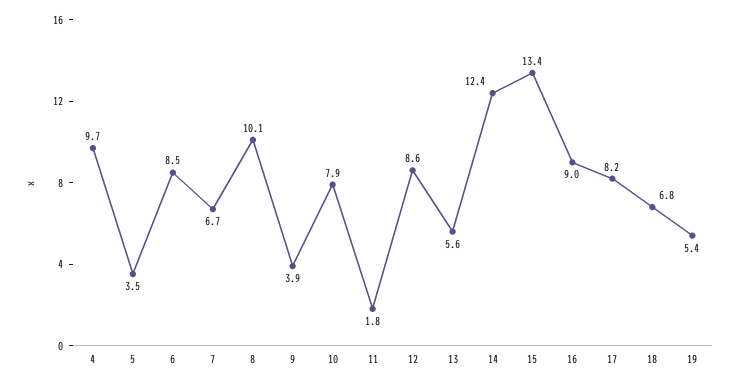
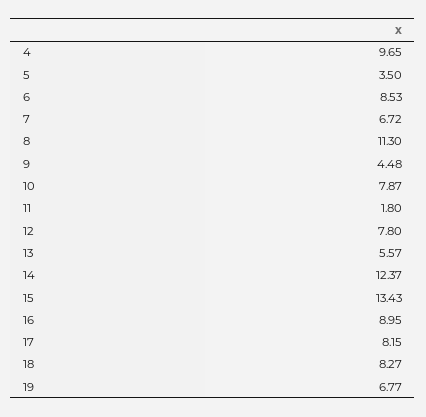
8: 10.1 -> 11.3
9: 3.9 -> 4.48
12: 8.6 -> 7.8
18: 6.8 -> 8.27
19: 5.4 -> 6.77

